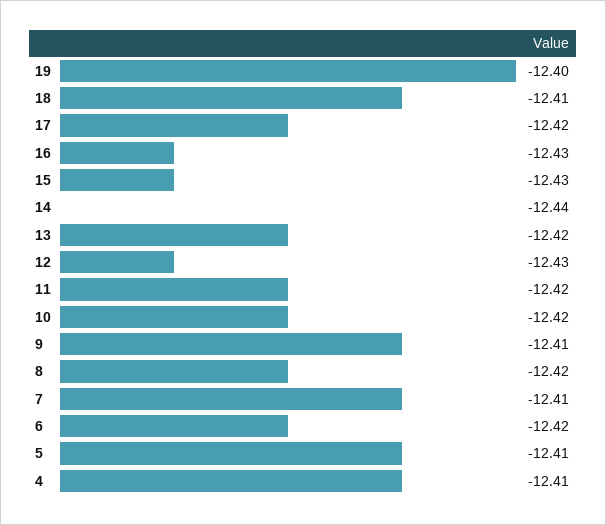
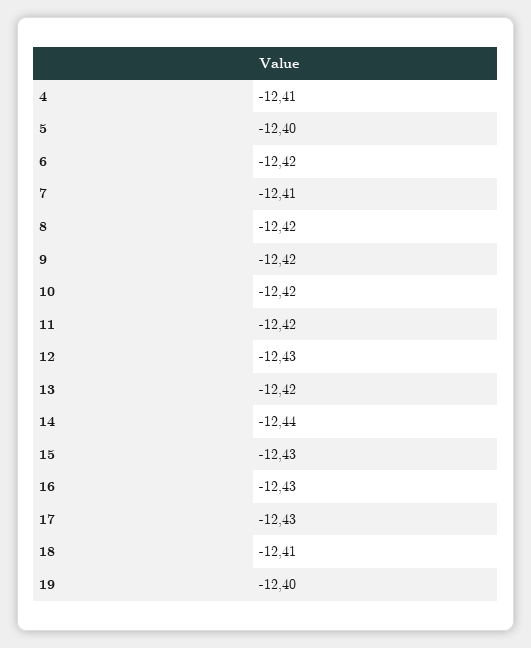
17: -12.42 -> -12.43
9: -12.41 -> -12.42
5: -12.41 -> -12.4

